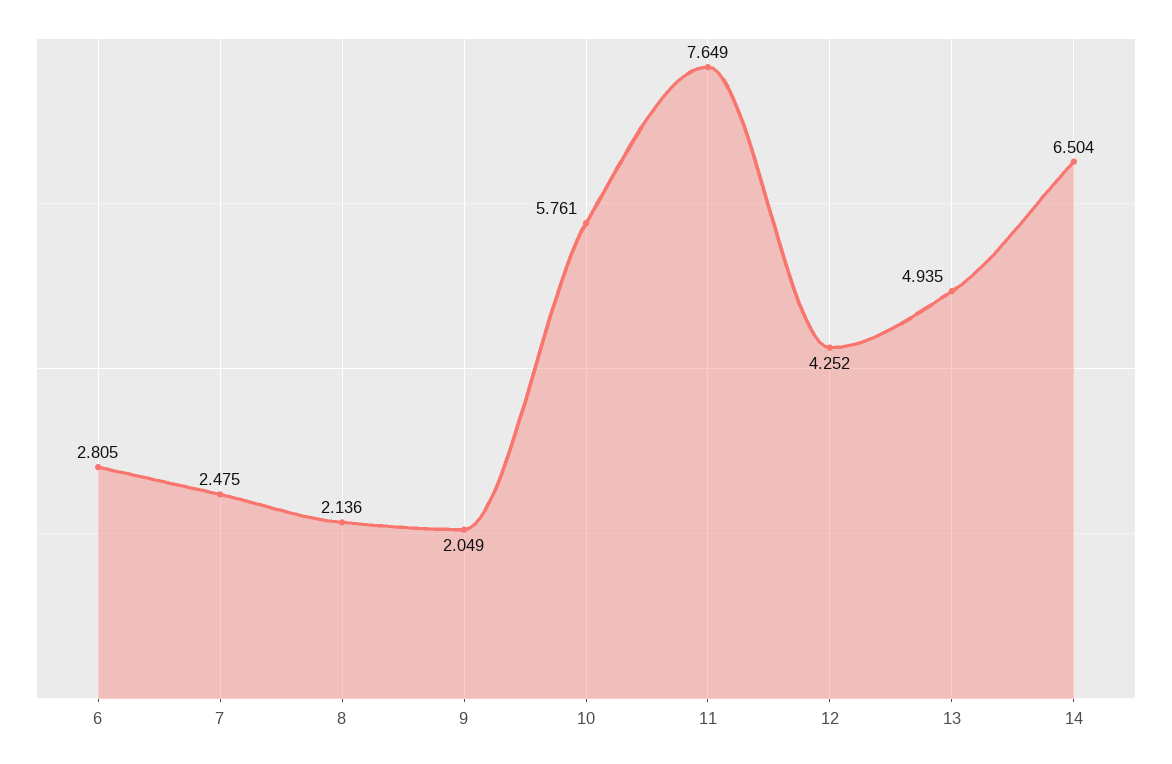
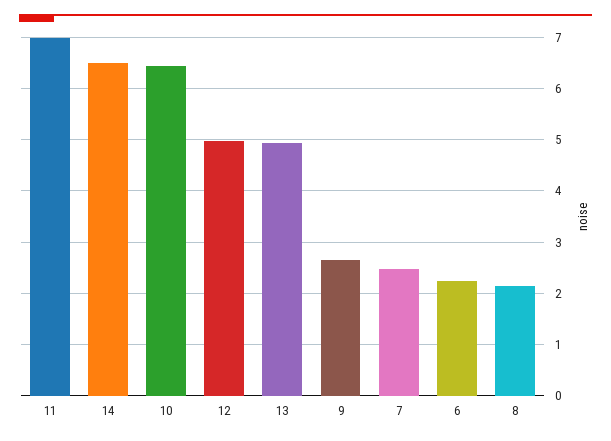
6: 2.805 -> 2.2
9: 2.049 -> 2.6
10: 5.761 -> 6.4
11: 7.649 -> 7
12: 4.252 -> 5

